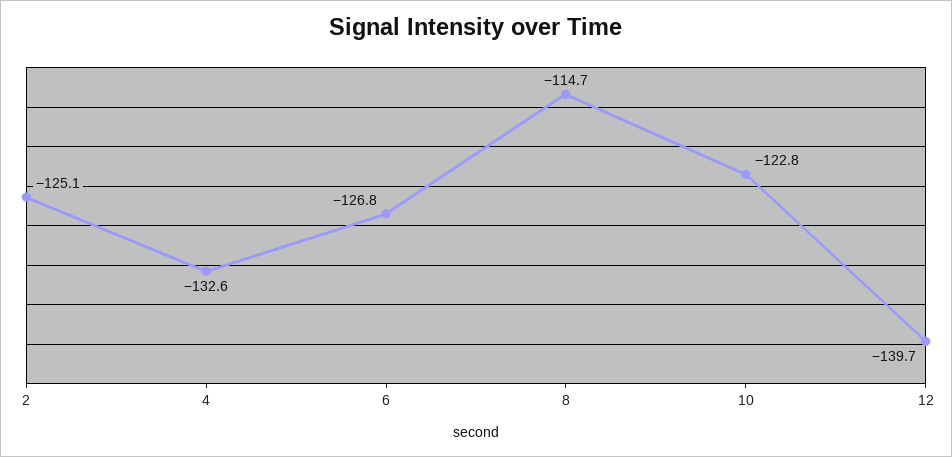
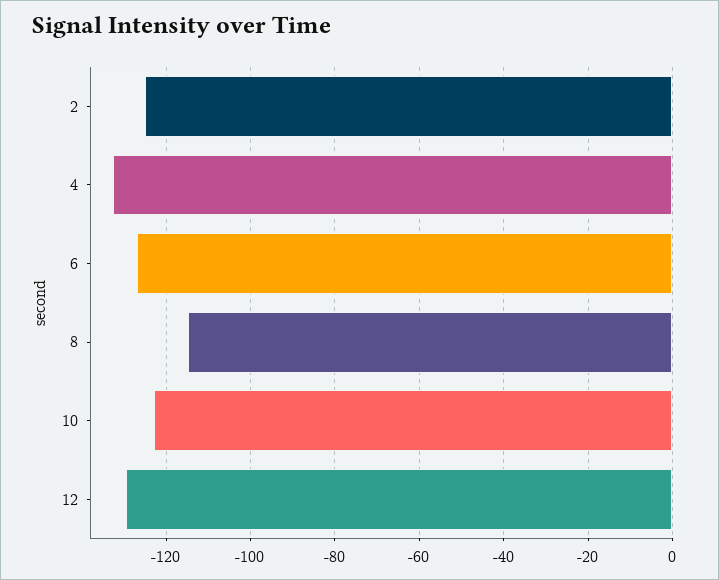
12: -139.7 -> -130

